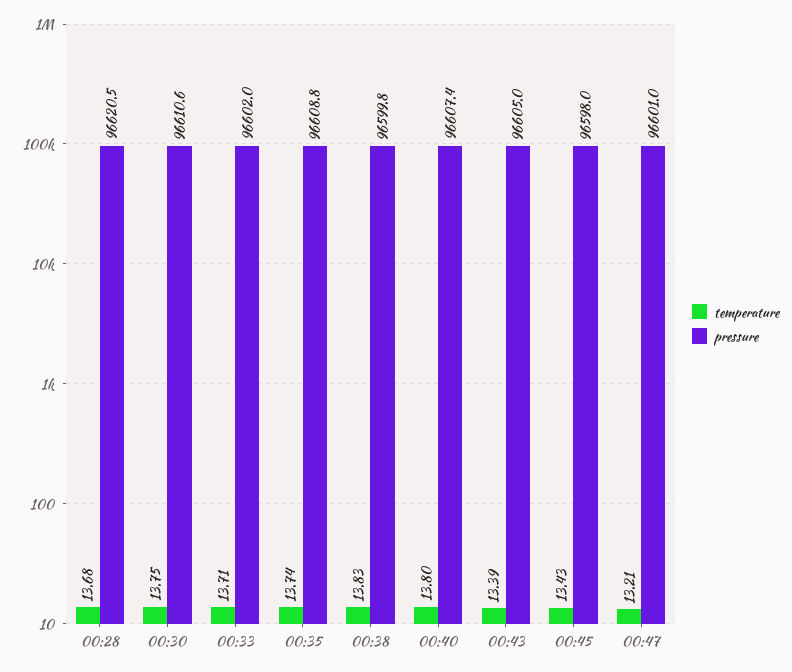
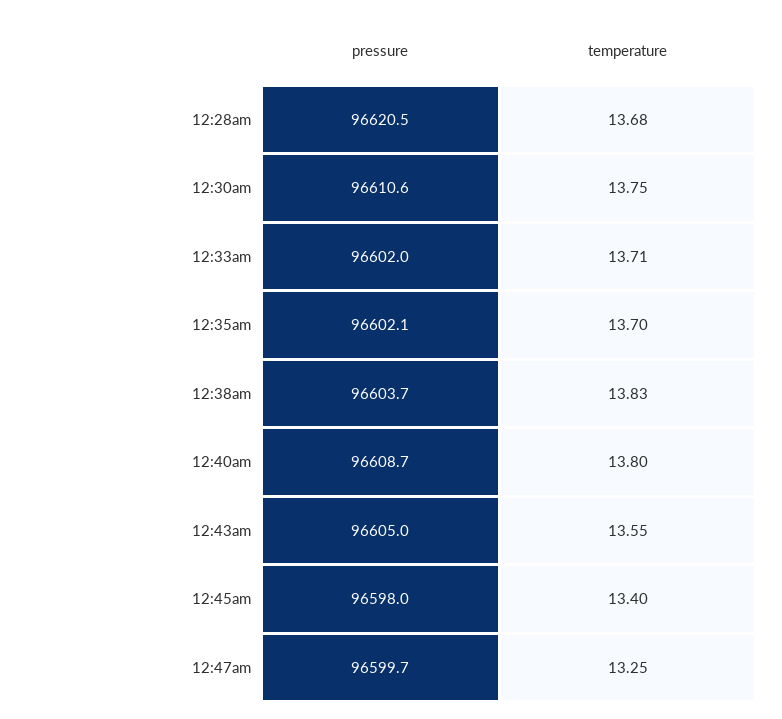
temperature, 00:35: 13.74 -> 13.7
pressure, 00:35: 96608.8 -> 96602.1
pressure, 00:38: 96599.8 -> 96603.7
pressure, 00:40: 96607.4 -> 96608.7
temperature, 00:43: 13.39 -> 13.55
temperature, 00:45: 13.43 -> 13.4
temperature, 00:47: 13.21 -> 13.25
pressure, 00:47: 96601 -> 96599.7

